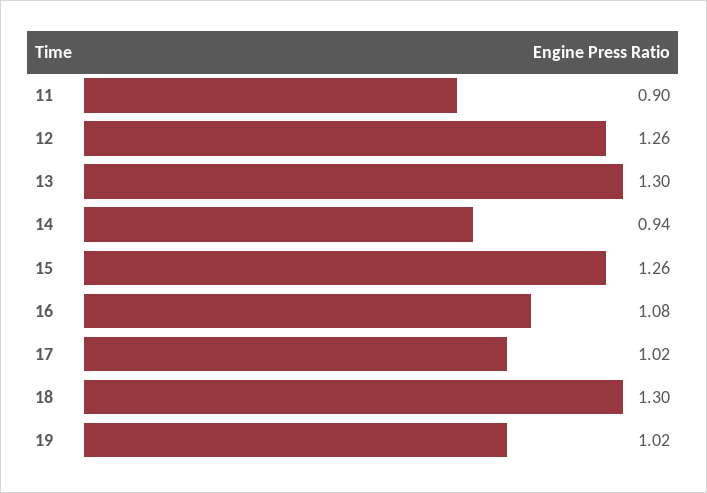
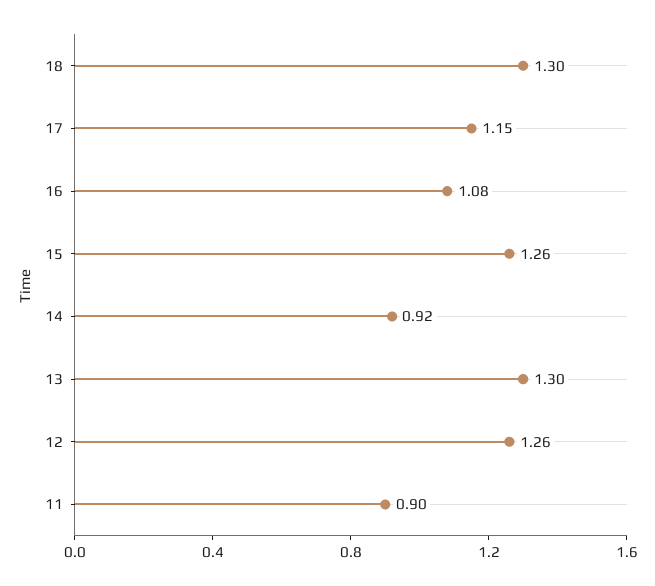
14: 0.94 -> 0.92
17: 1.02 -> 1.15
19: 1.02 -> none

